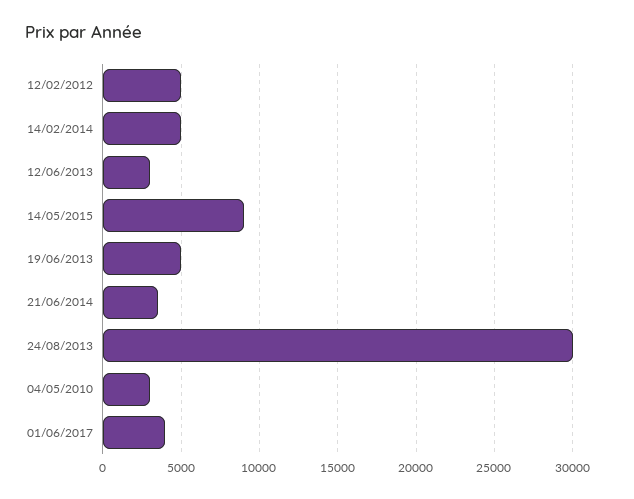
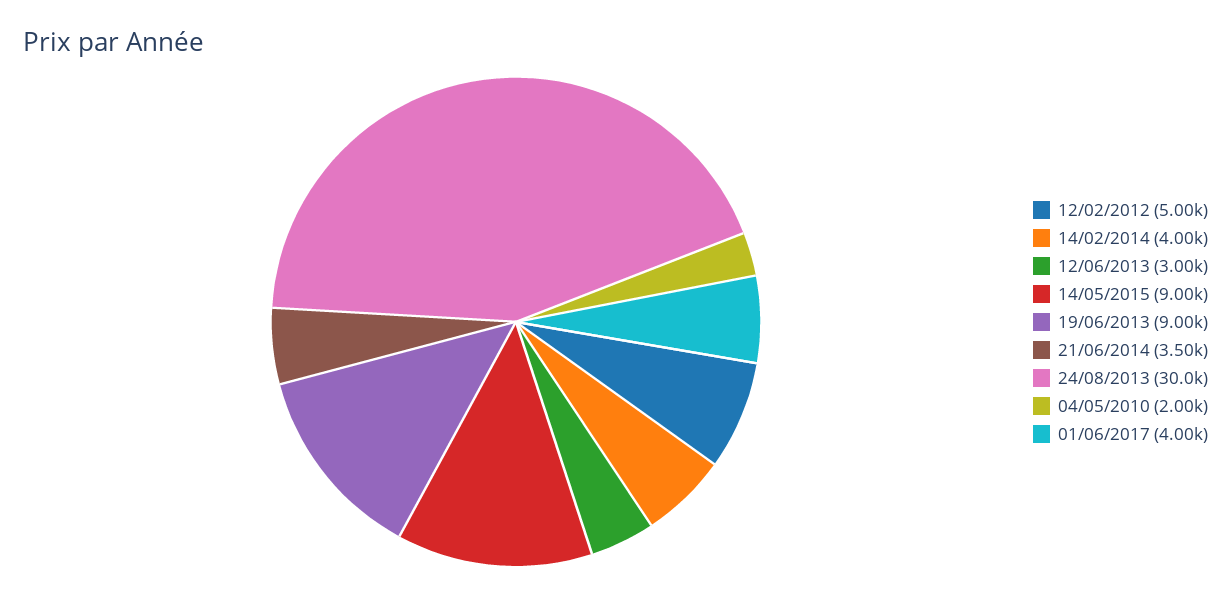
14/02/2014: 5000 -> 4000
19/06/2013: 5000 -> 9000
04/05/2010: 3000 -> 2000

